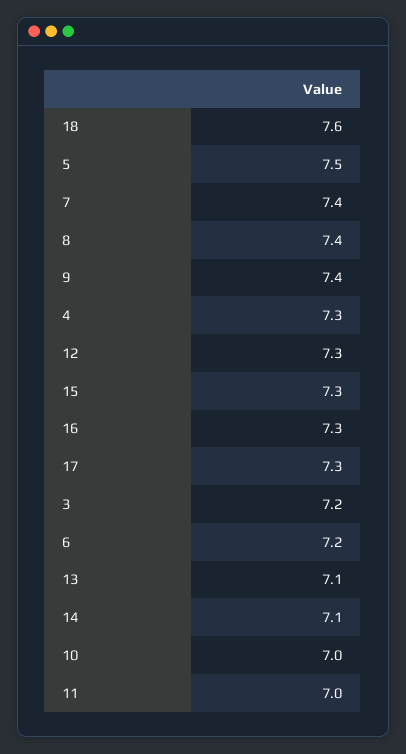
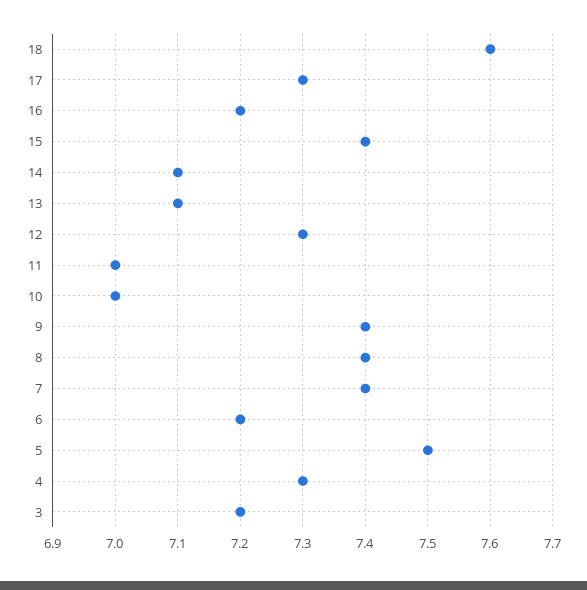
15: 7.3 -> 7.4
16: 7.3 -> 7.2

